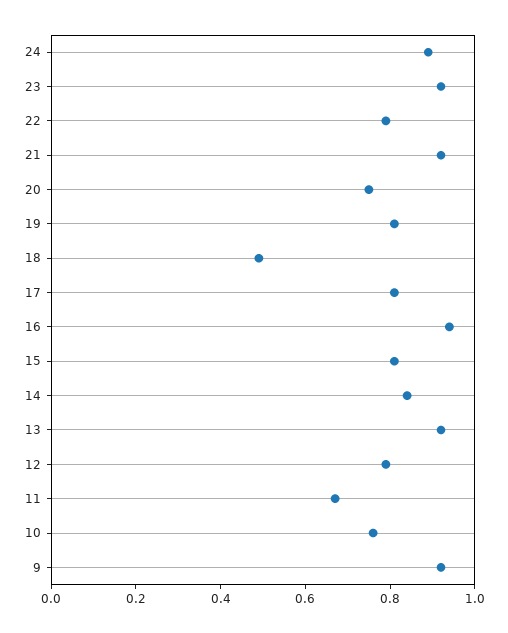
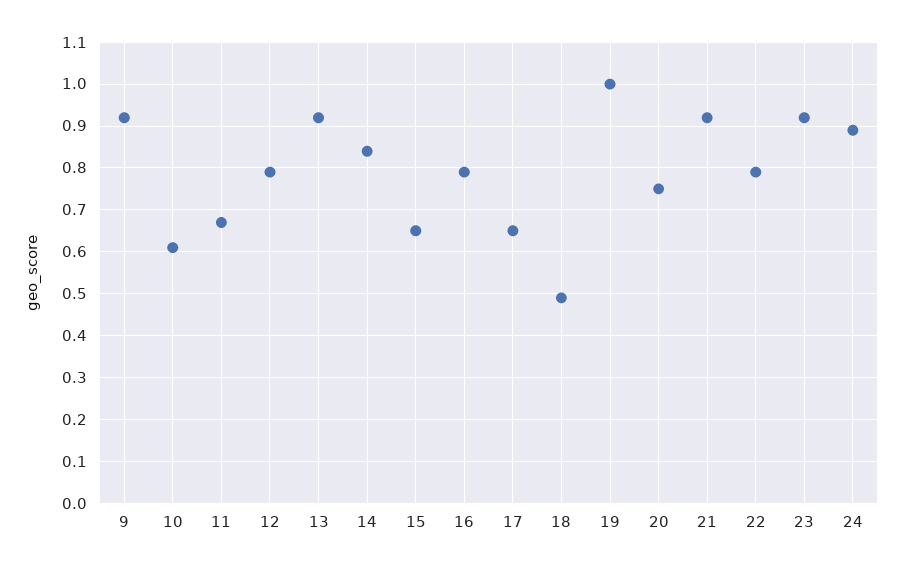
19: 0.8 -> 1
17: 0.8 -> 0.65
16: 0.95 -> 0.8
15: 0.8 -> 0.65
10: 0.75 -> 0.6

